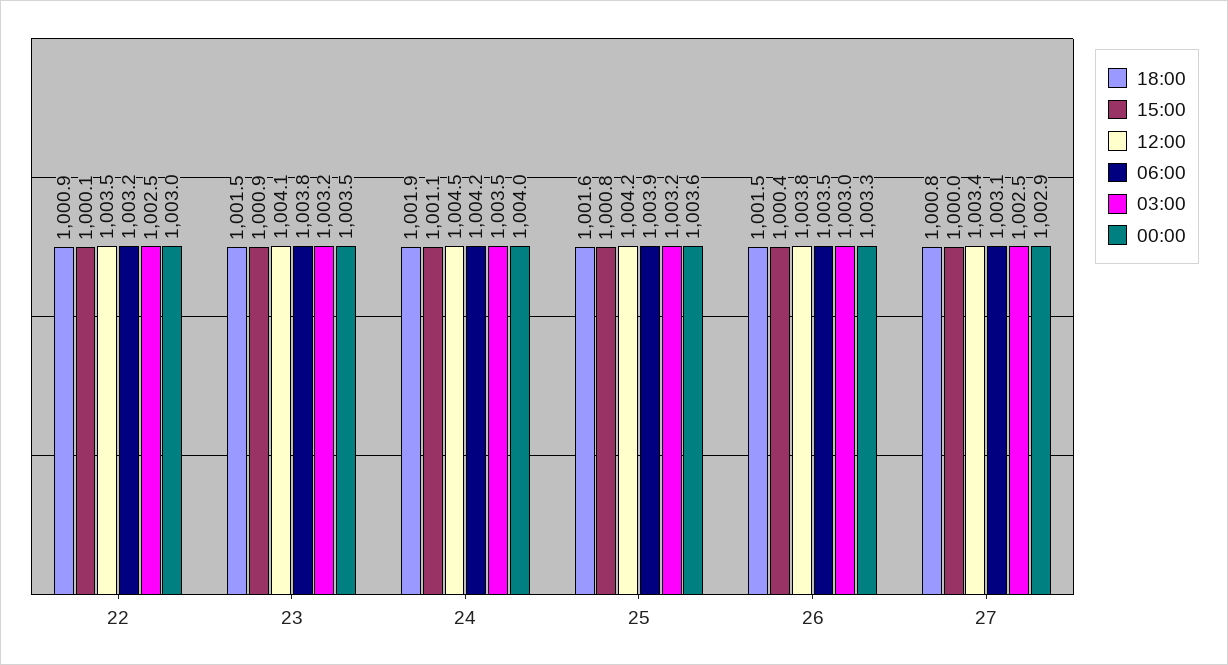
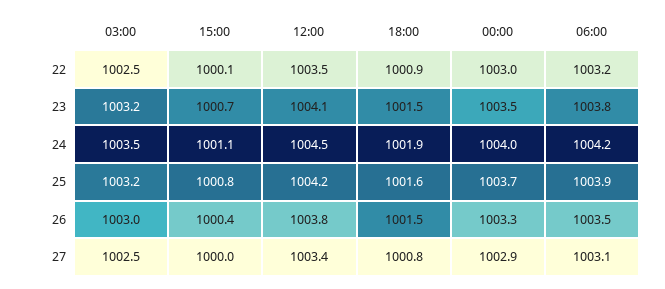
15:00, 23: 1000.9 -> 1000.7
00:00, 25: 1003.6 -> 1003.7

